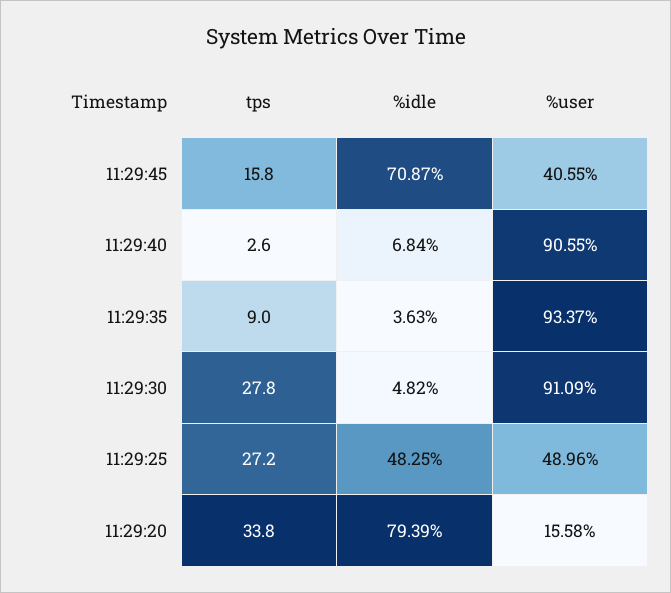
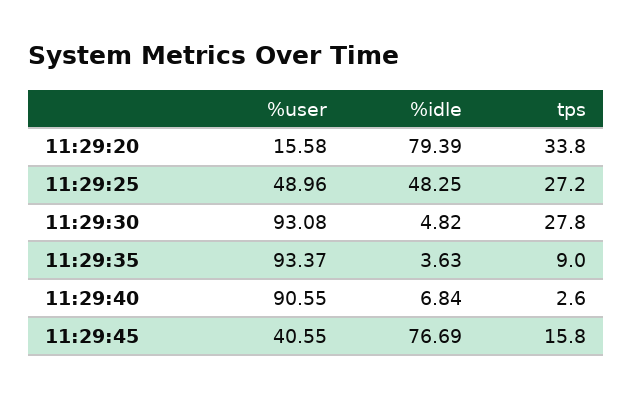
%idle, 11:29:45: 70.87 -> 76.69
%user, 11:29:30: 91.09 -> 93.08

